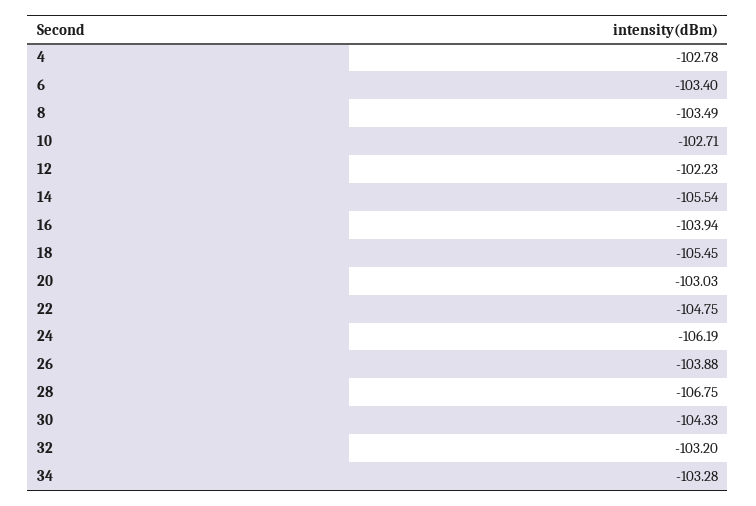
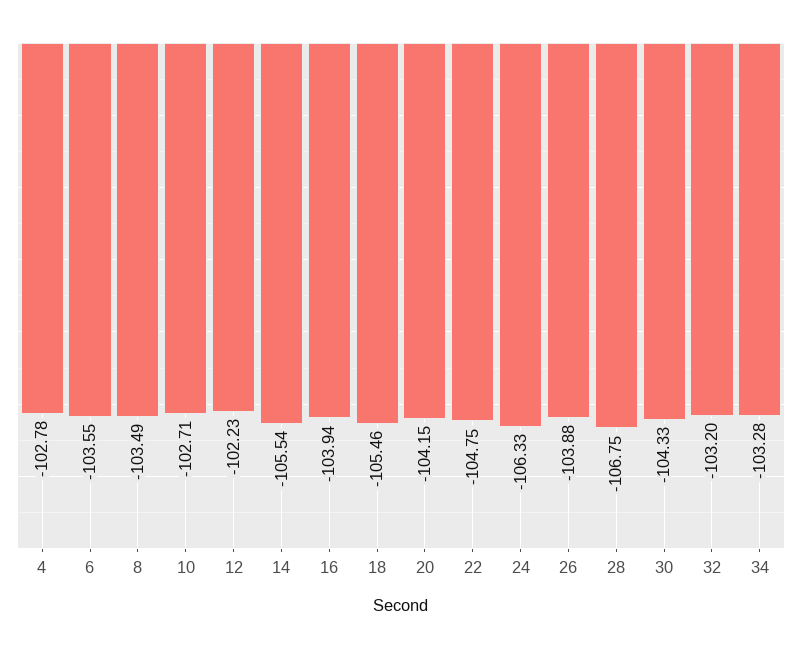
6: -103.4 -> -103.55
18: -105.45 -> -105.46
20: -103.03 -> -104.15
24: -106.19 -> -106.33

